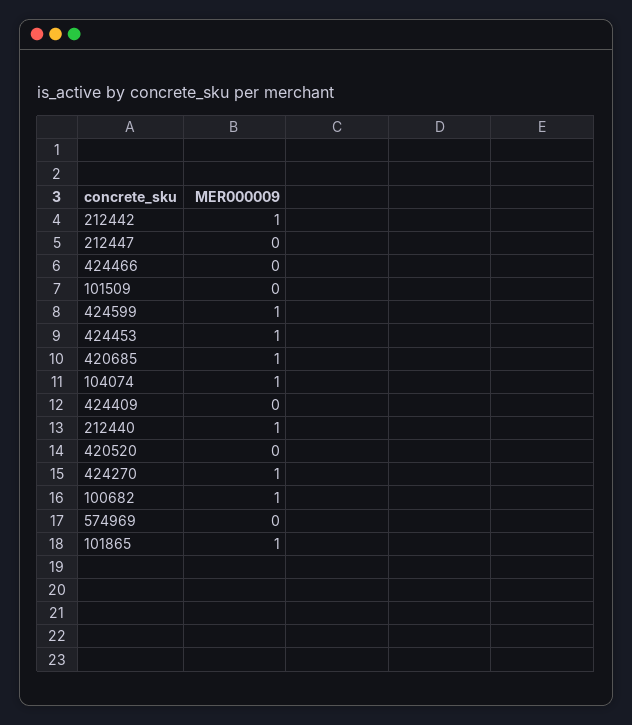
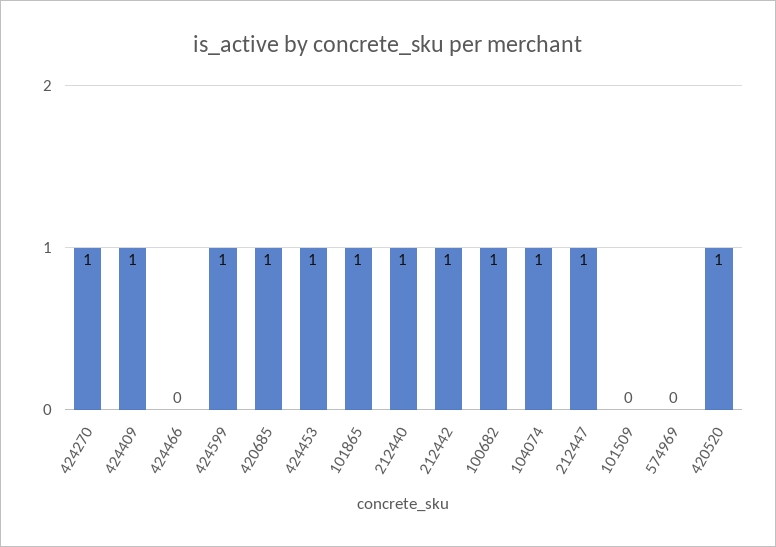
212447: 0 -> 1
424409: 0 -> 1
420520: 0 -> 1

